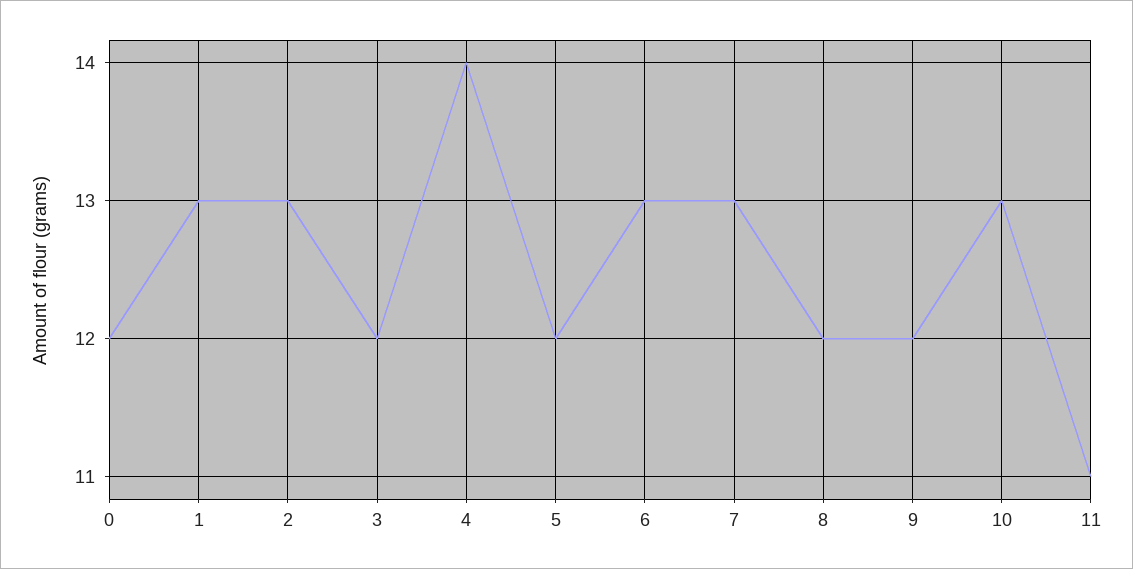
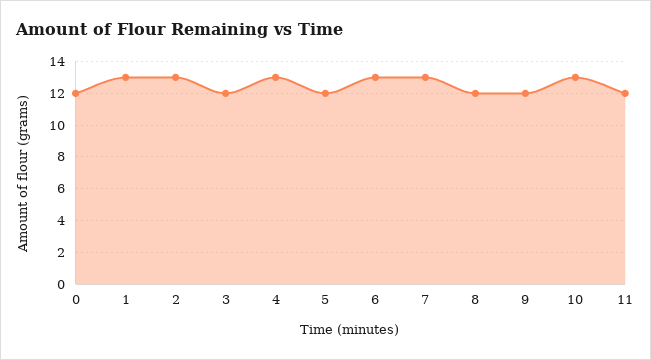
4: 14 -> 13
11: 11 -> 12

